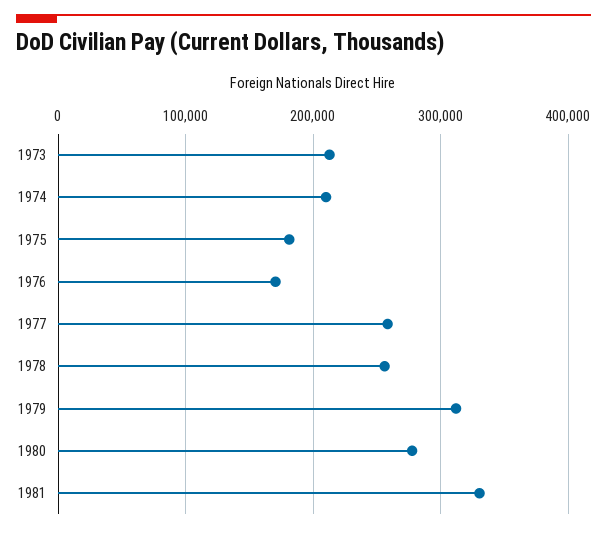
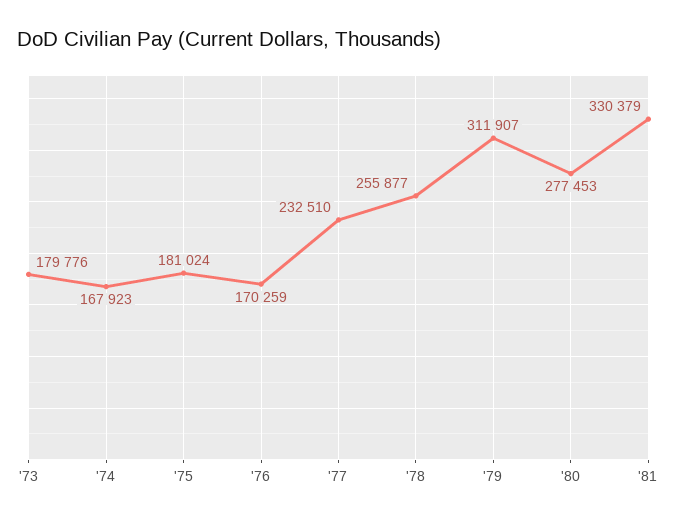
1973: 210000 -> 179776
1974: 210000 -> 167923
1977: 260000 -> 232510

